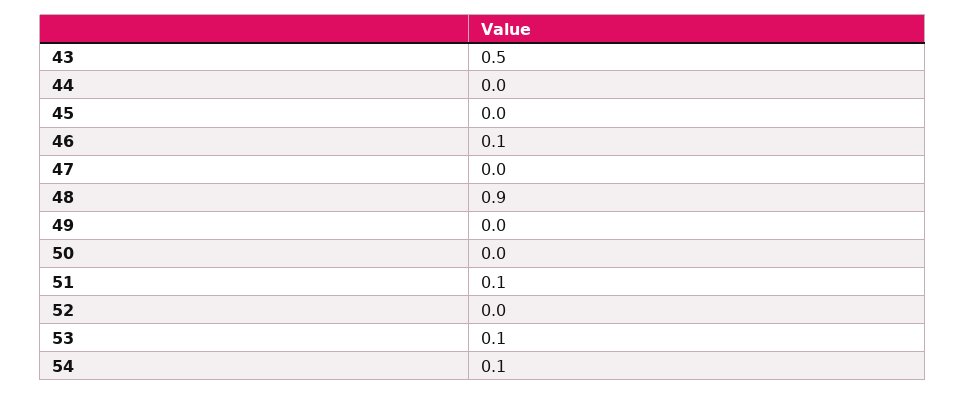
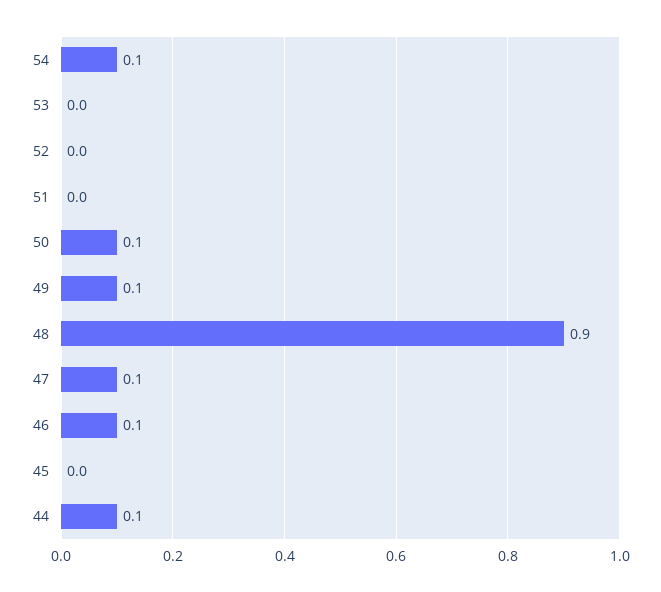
43: 0.5 -> none
44: 0 -> 0.1
47: 0 -> 0.1
49: 0 -> 0.1
50: 0 -> 0.1
51: 0.1 -> 0
53: 0.1 -> 0

